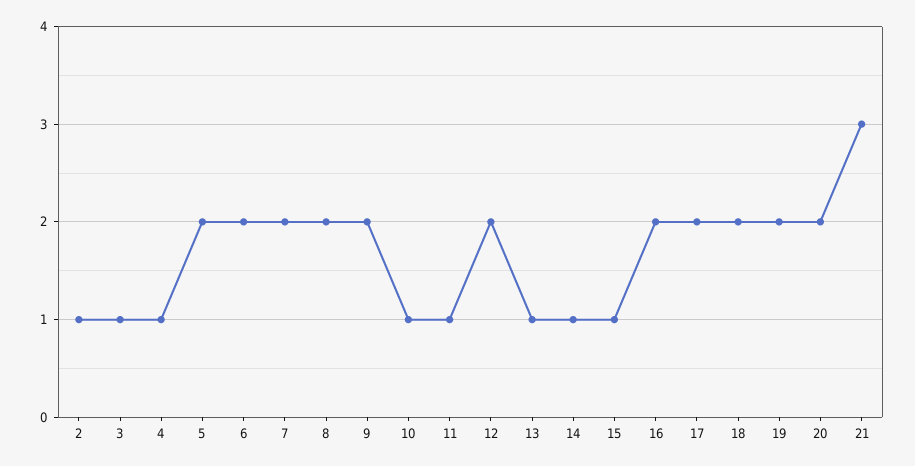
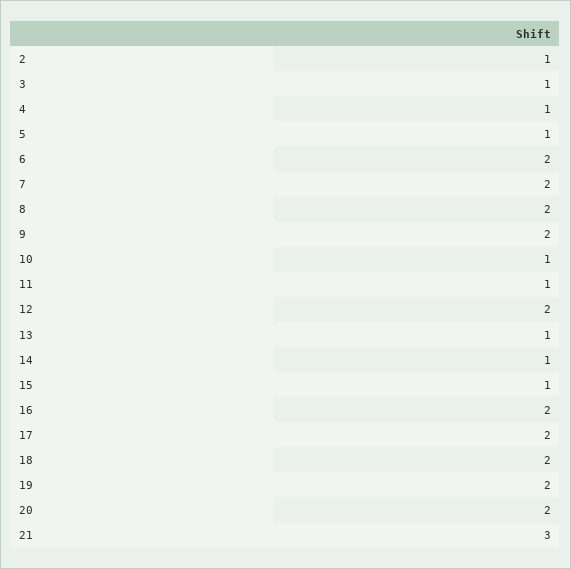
5: 2 -> 1

